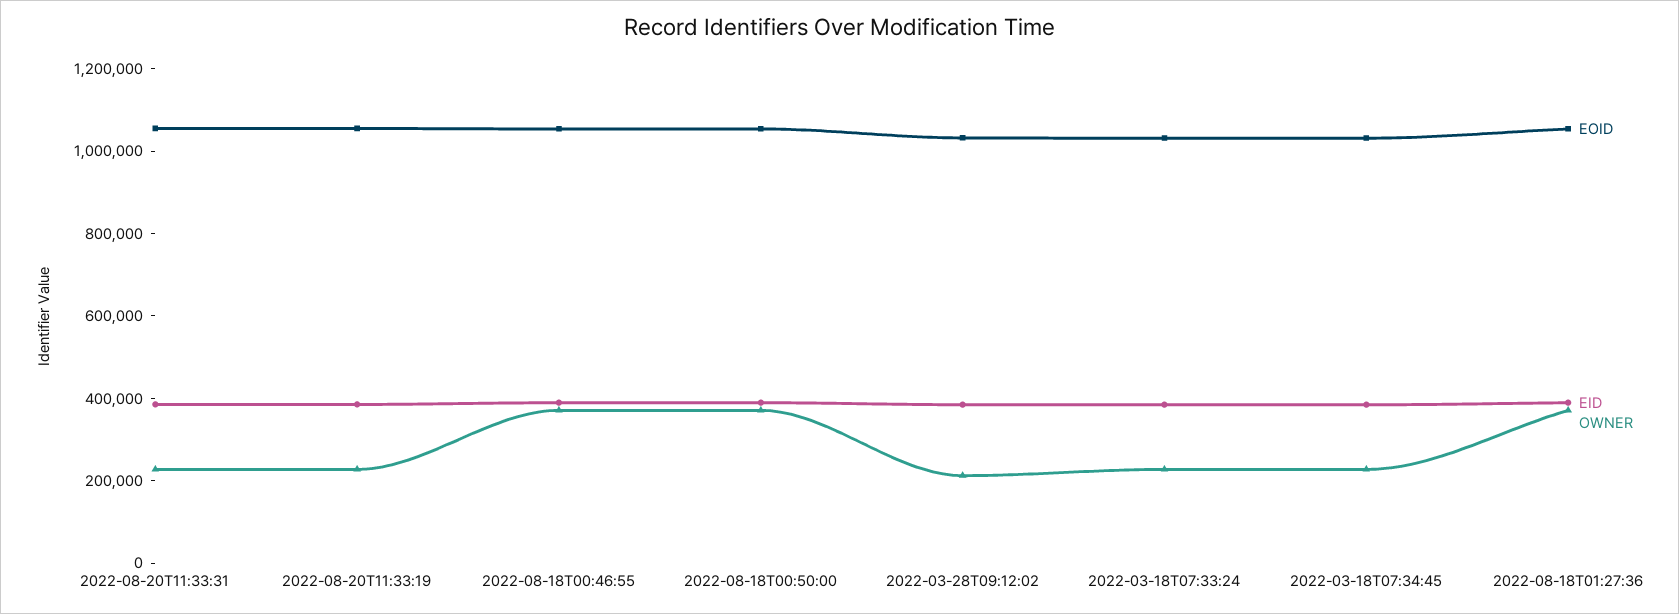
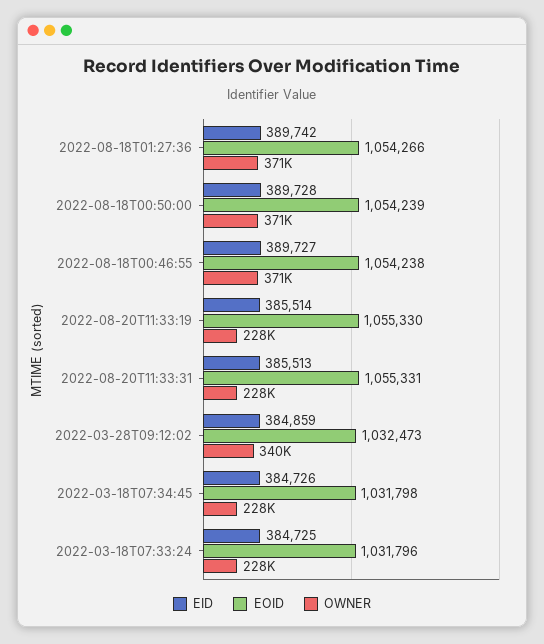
OWNER, 2022-03-28T09:12:02: 200000 -> 340000

